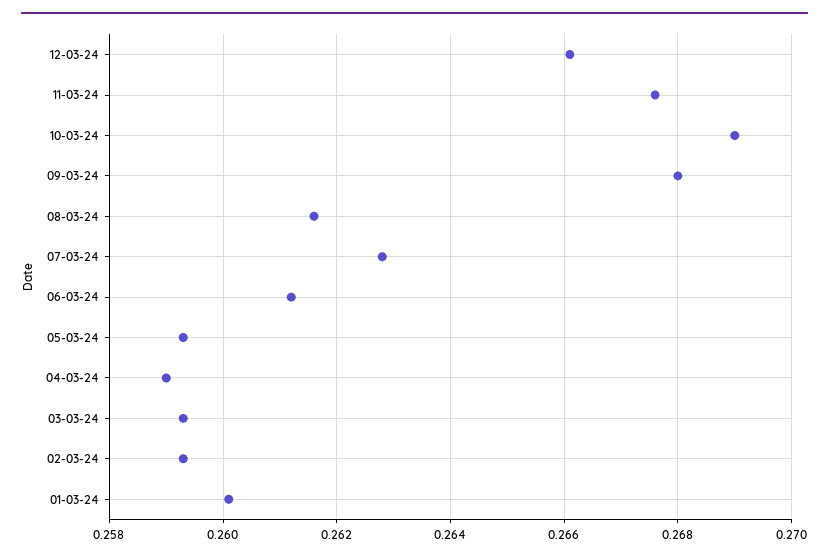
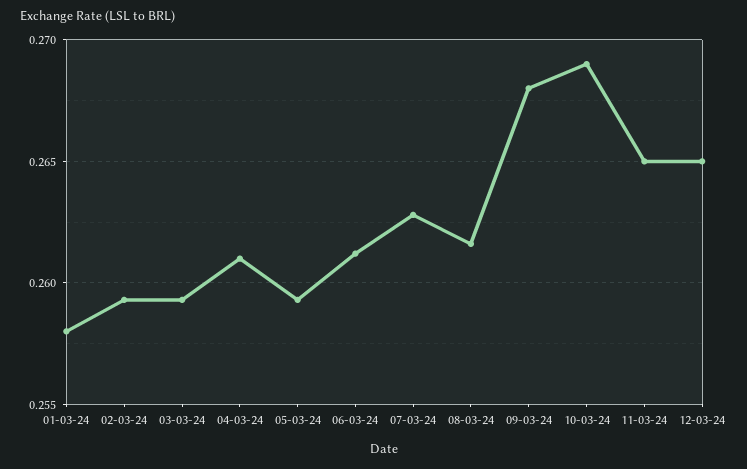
12-03-24: 0.266 -> 0.265
11-03-24: 0.2675 -> 0.265
04-03-24: 0.259 -> 0.261
01-03-24: 0.26 -> 0.258

